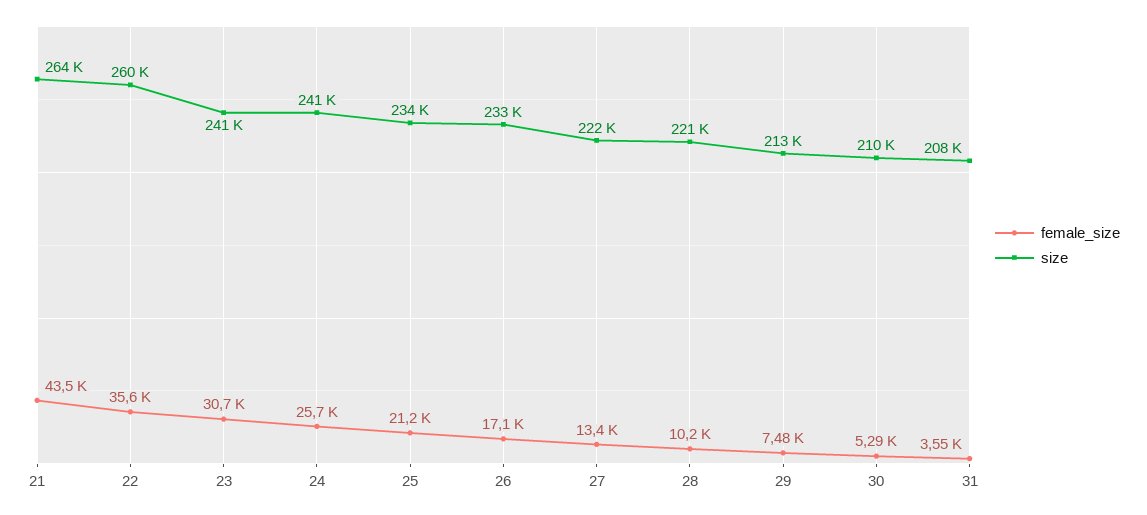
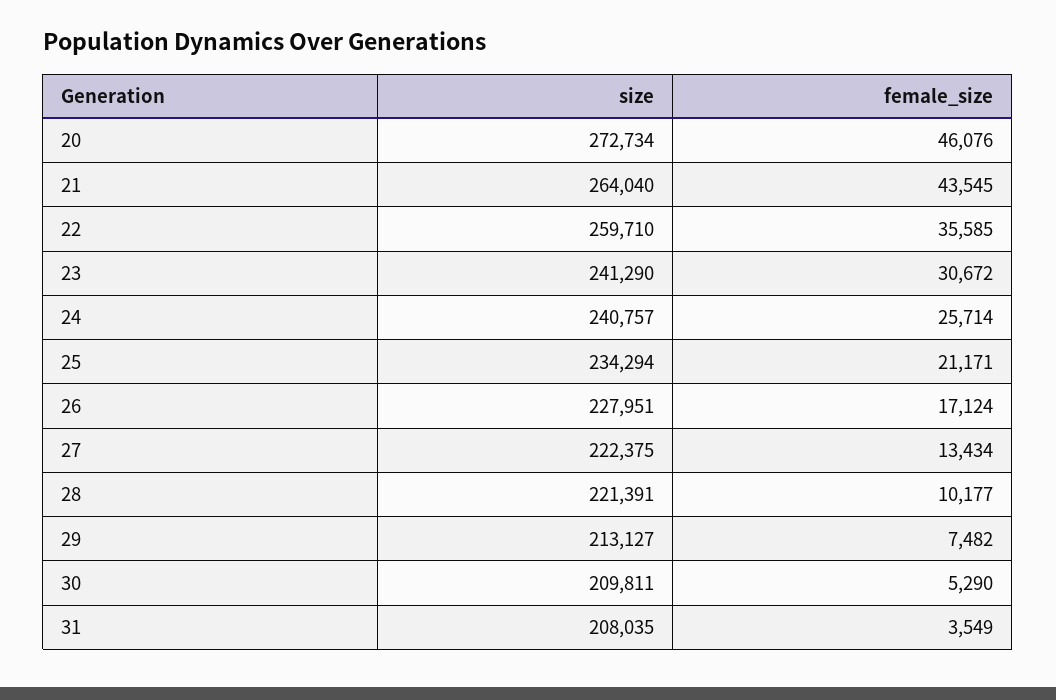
size, 26: 233000 -> 227951
size, 20: none -> 272734
female_size, 20: none -> 46076

